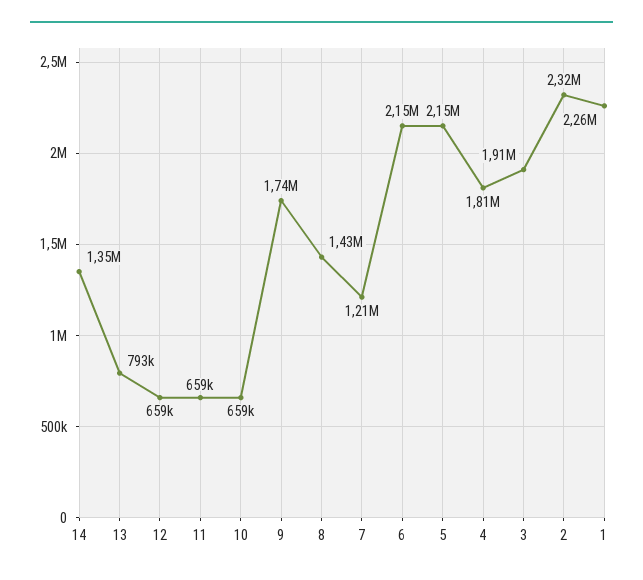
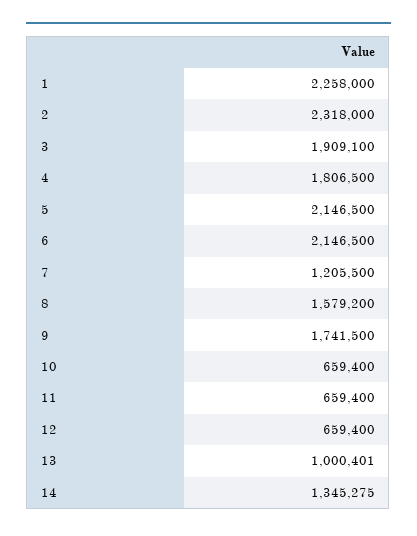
13: 793000 -> 1000401
8: 1430000 -> 1579200

